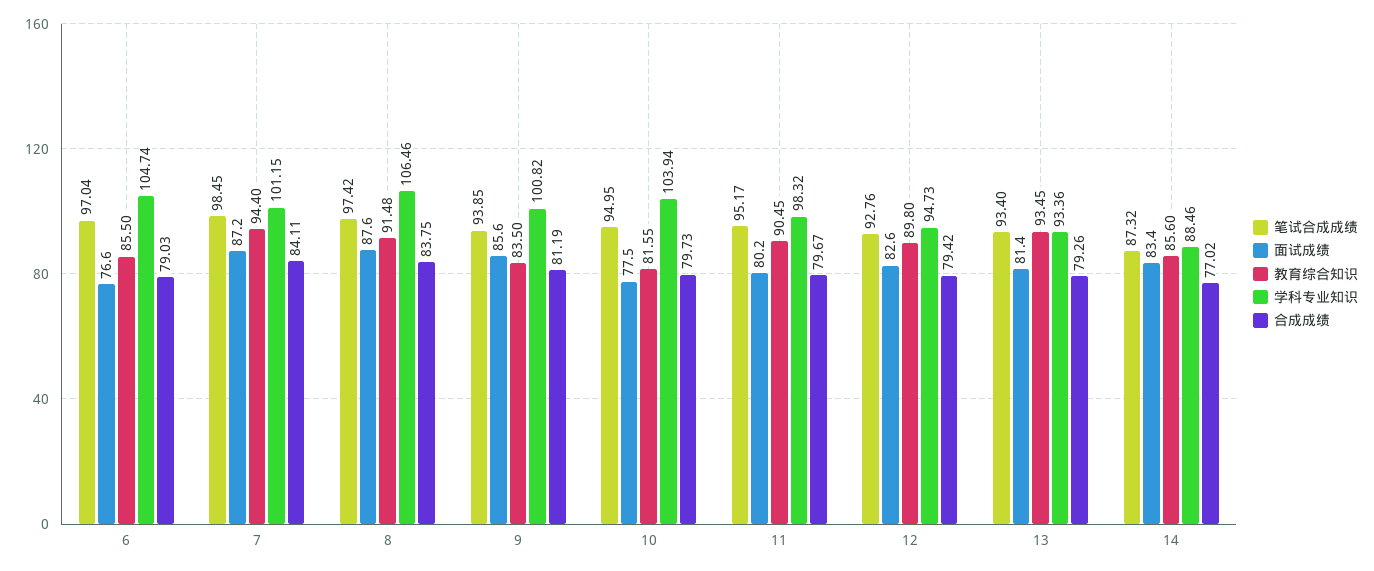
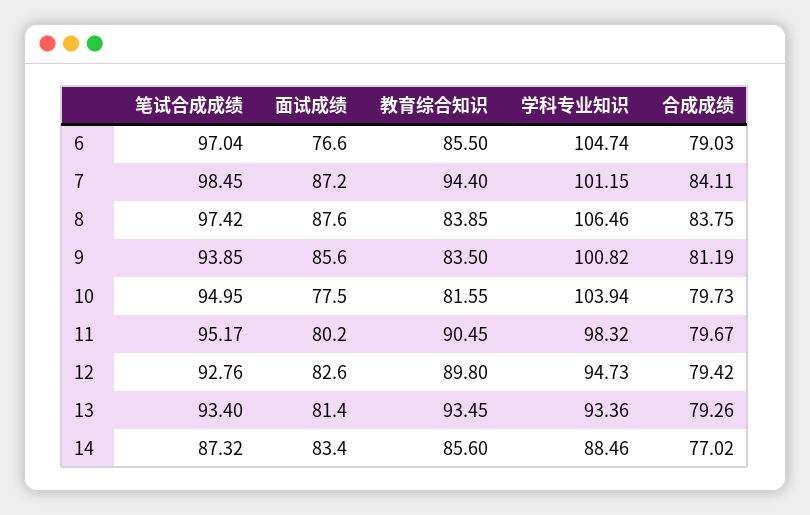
教育综合知识, 8: 91.48 -> 83.85

